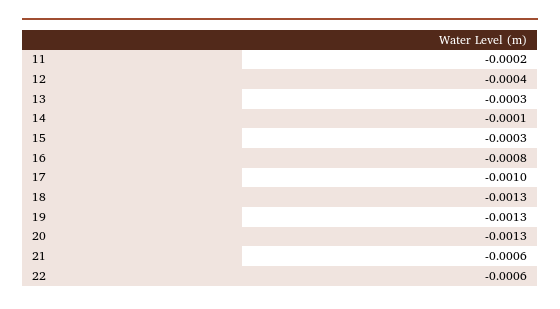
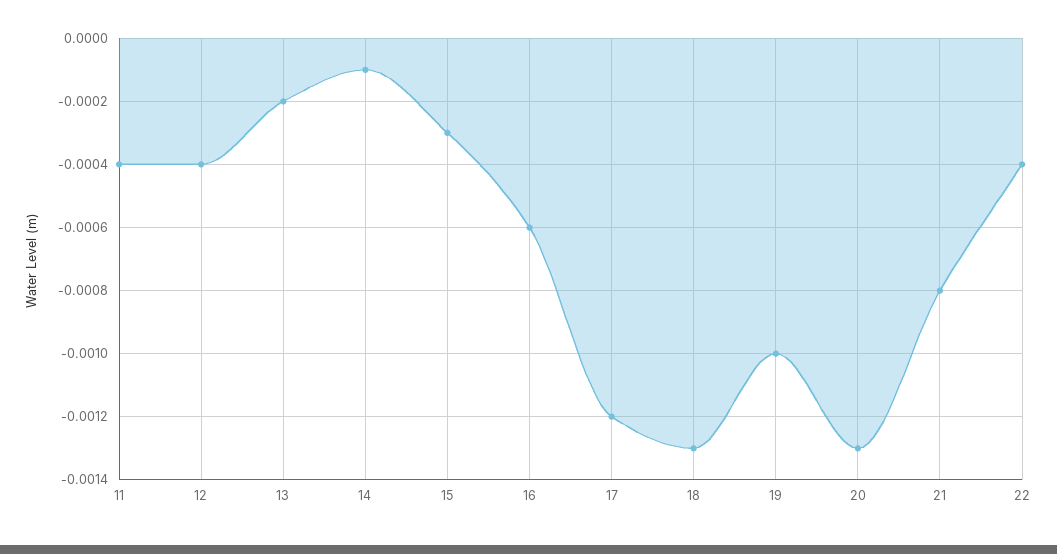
11: -0.0002 -> -0.0004
13: -0.0003 -> -0.0002
16: -0.0008 -> -0.0006
17: -0.001 -> -0.0012
19: -0.0013 -> -0.001
21: -0.0006 -> -0.0008
22: -0.0006 -> -0.0004

